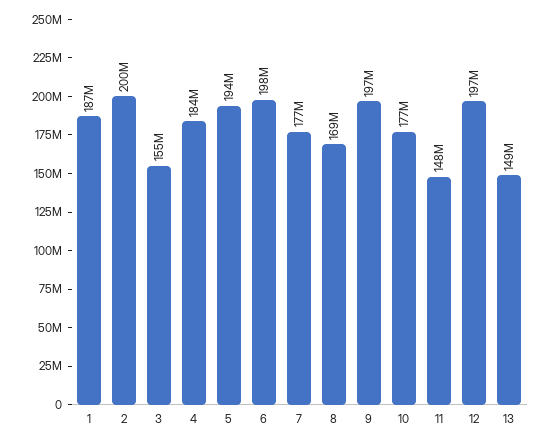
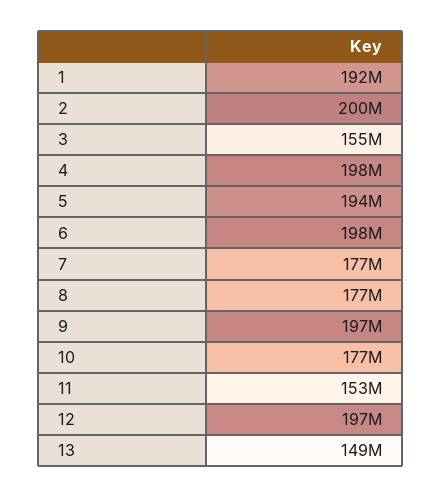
1: 187000000 -> 192000000
4: 184000000 -> 198000000
8: 169000000 -> 177000000
11: 148000000 -> 153000000

